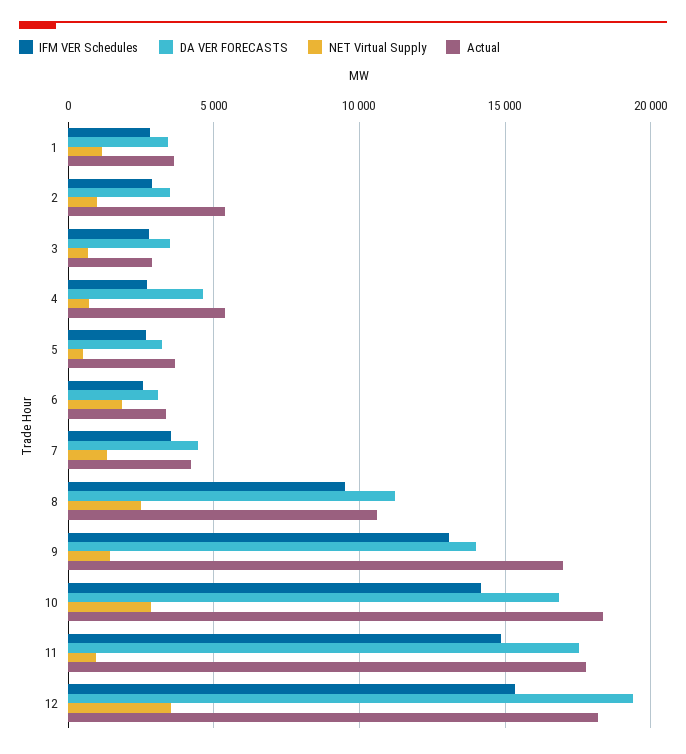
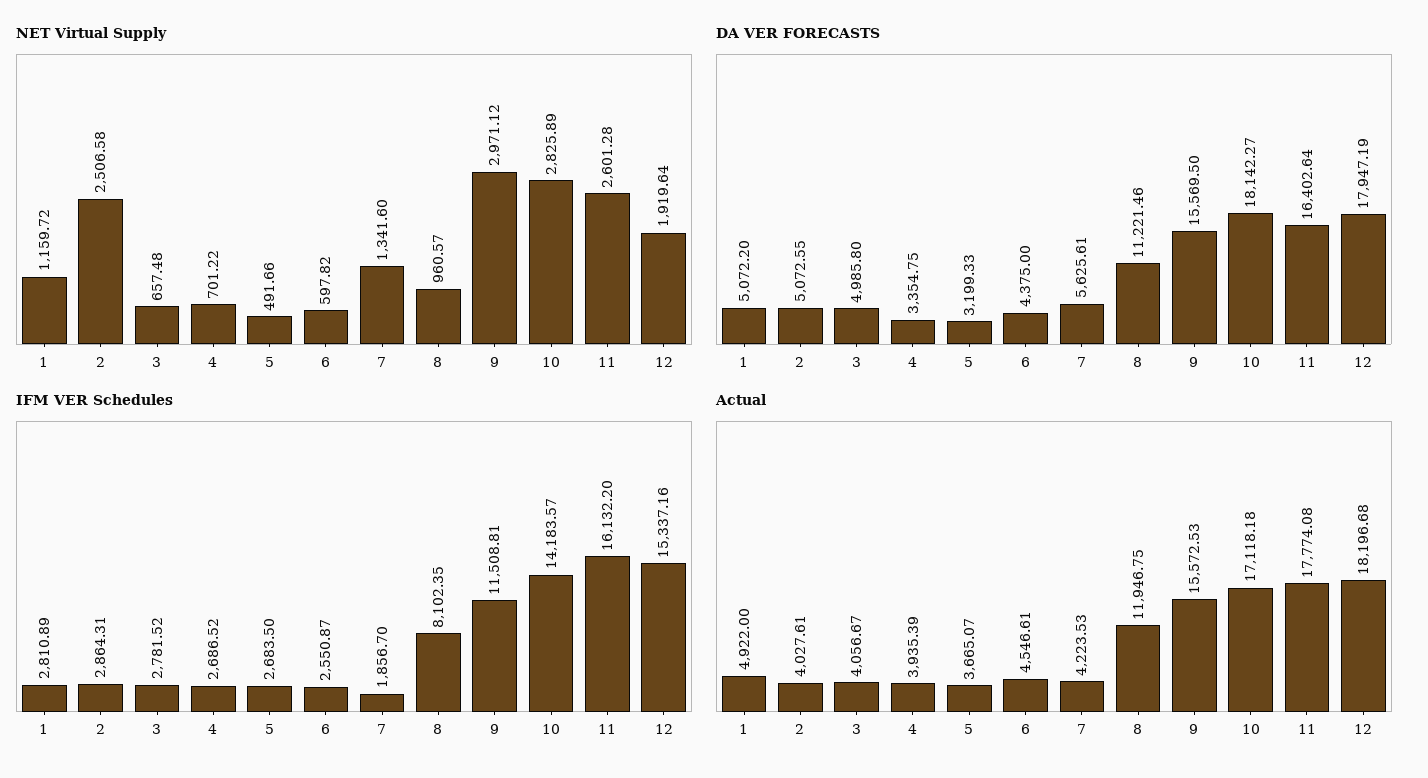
DA VER FORECASTS, 1: 3500 -> 5072.2
Actual, 1: 3500 -> 4922
DA VER FORECASTS, 2: 3500 -> 5072.55
NET Virtual Supply, 2: 1000 -> 2506.58
Actual, 2: 5500 -> 4027.61
DA VER FORECASTS, 3: 3500 -> 4985.8
Actual, 3: 3000 -> 4056.67
DA VER FORECASTS, 4: 4500 -> 3354.75
Actual, 4: 5500 -> 3935.39
DA VER FORECASTS, 6: 3000 -> 4375
NET Virtual Supply, 6: 2000 -> 597.82
Actual, 6: 3500 -> 4546.61
IFM VER Schedules, 7: 3500 -> 1856.7
DA VER FORECASTS, 7: 4500 -> 5625.61
IFM VER Schedules, 8: 9500 -> 8102.35
NET Virtual Supply, 8: 2500 -> 960.57
Actual, 8: 10500 -> 11946.75
IFM VER Schedules, 9: 13000 -> 11508.81
DA VER FORECASTS, 9: 14000 -> 15569.5
NET Virtual Supply, 9: 1500 -> 2971.12
Actual, 9: 17000 -> 15572.53
DA VER FORECASTS, 10: 17000 -> 18142.27
Actual, 10: 18500 -> 17118.18
IFM VER Schedules, 11: 15000 -> 16132.2
DA VER FORECASTS, 11: 17500 -> 16402.64
NET Virtual Supply, 11: 1000 -> 2601.28
DA VER FORECASTS, 12: 19500 -> 17947.19
NET Virtual Supply, 12: 3500 -> 1919.64

